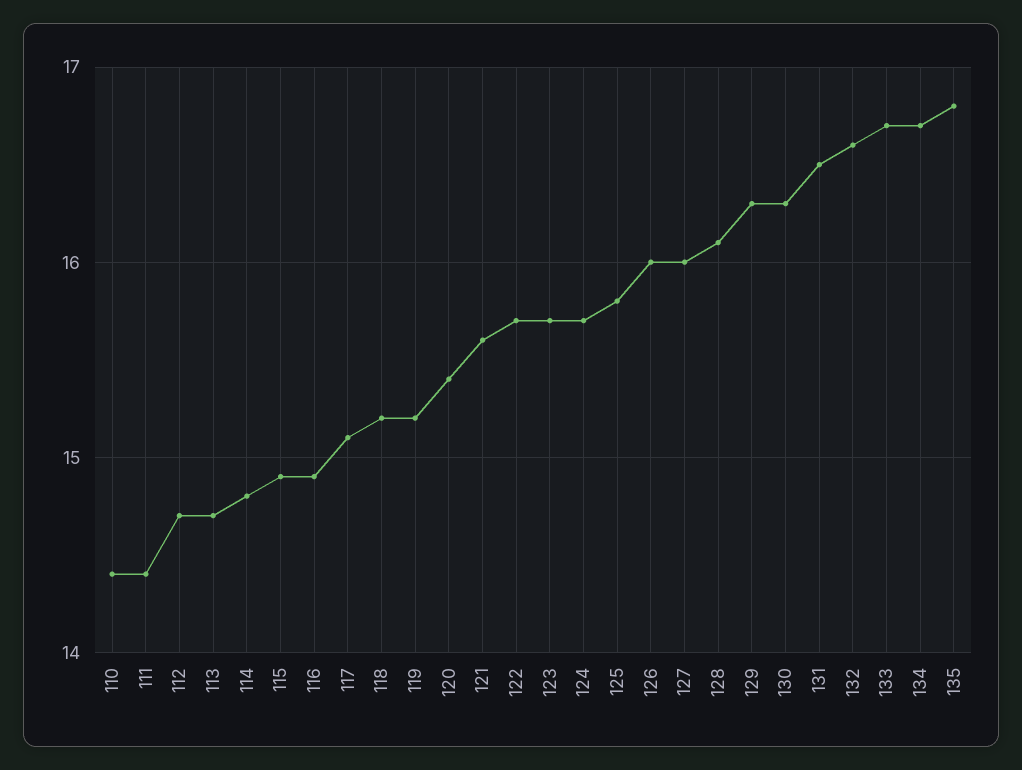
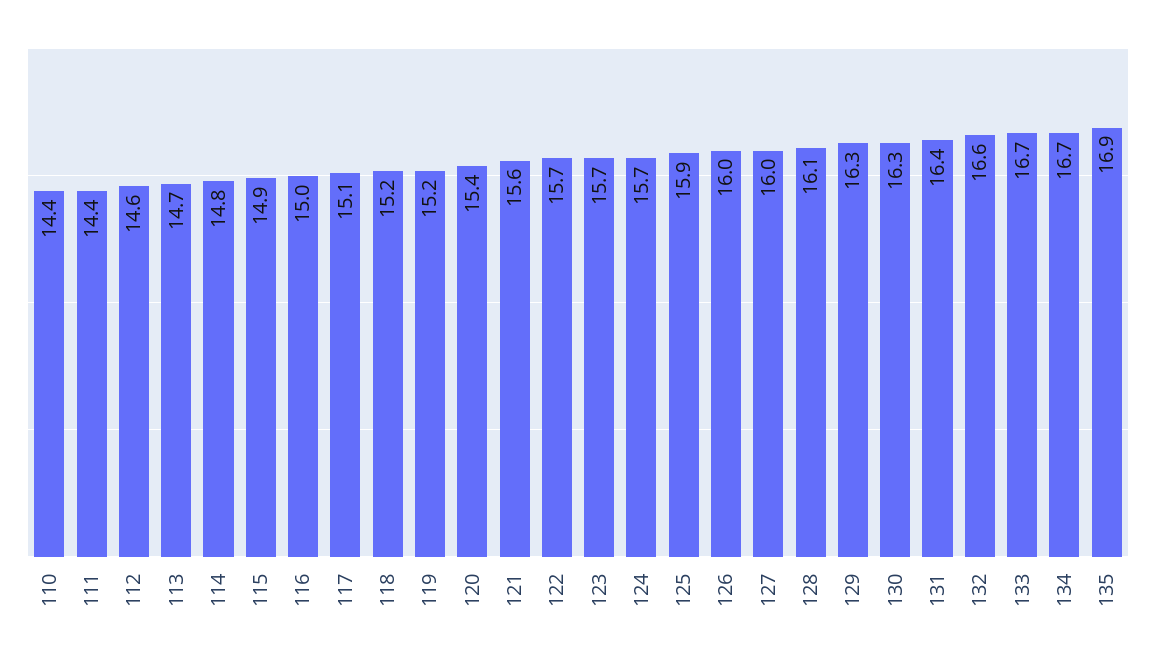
112: 14.7 -> 14.6
116: 14.9 -> 15
125: 15.8 -> 15.9
131: 16.5 -> 16.4
135: 16.8 -> 16.9

